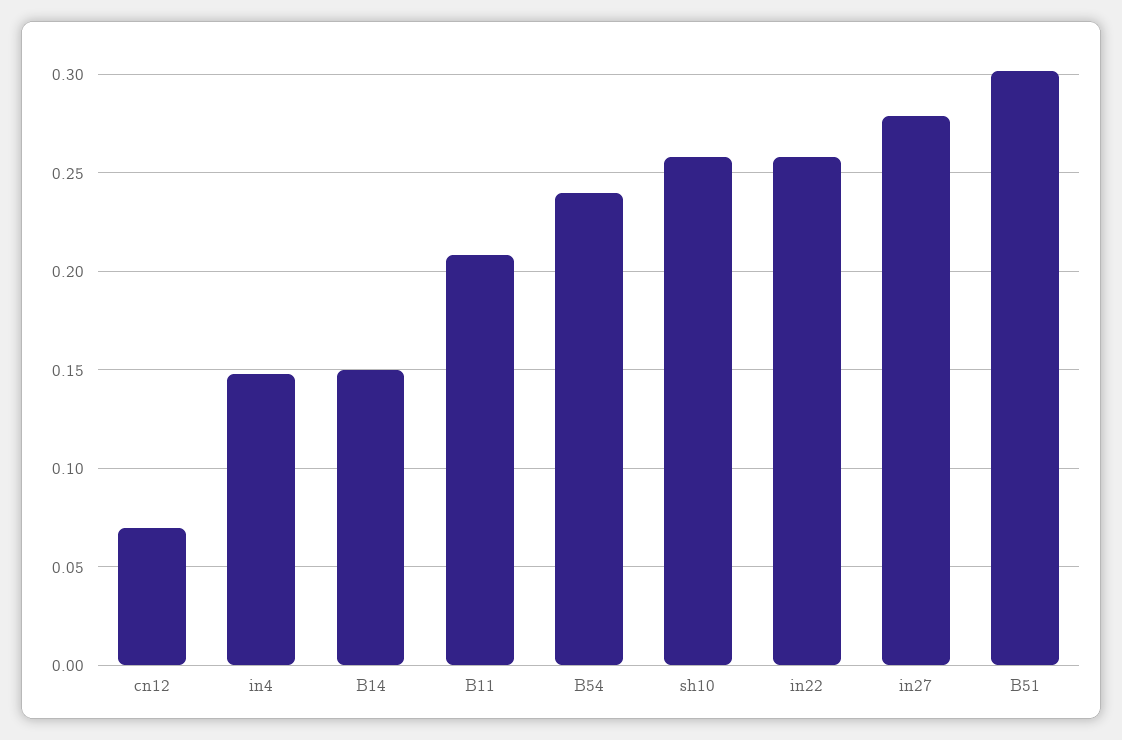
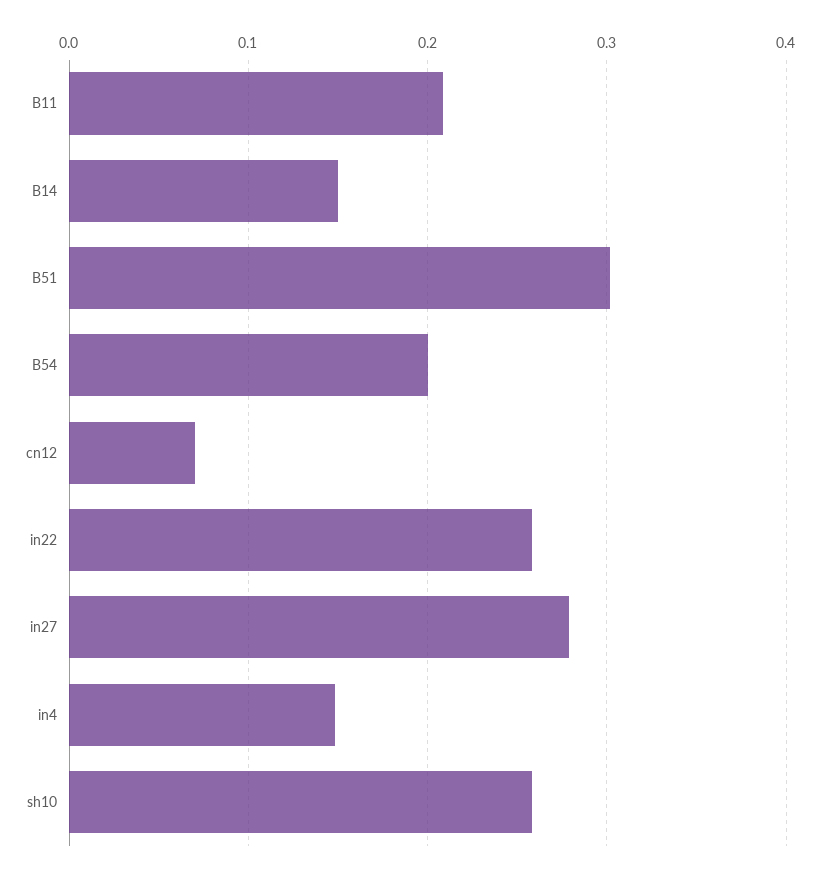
B54: 0.24 -> 0.2

